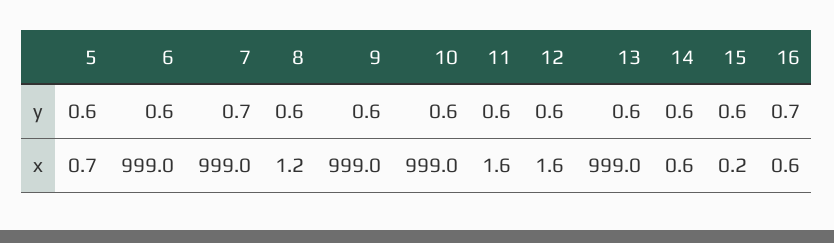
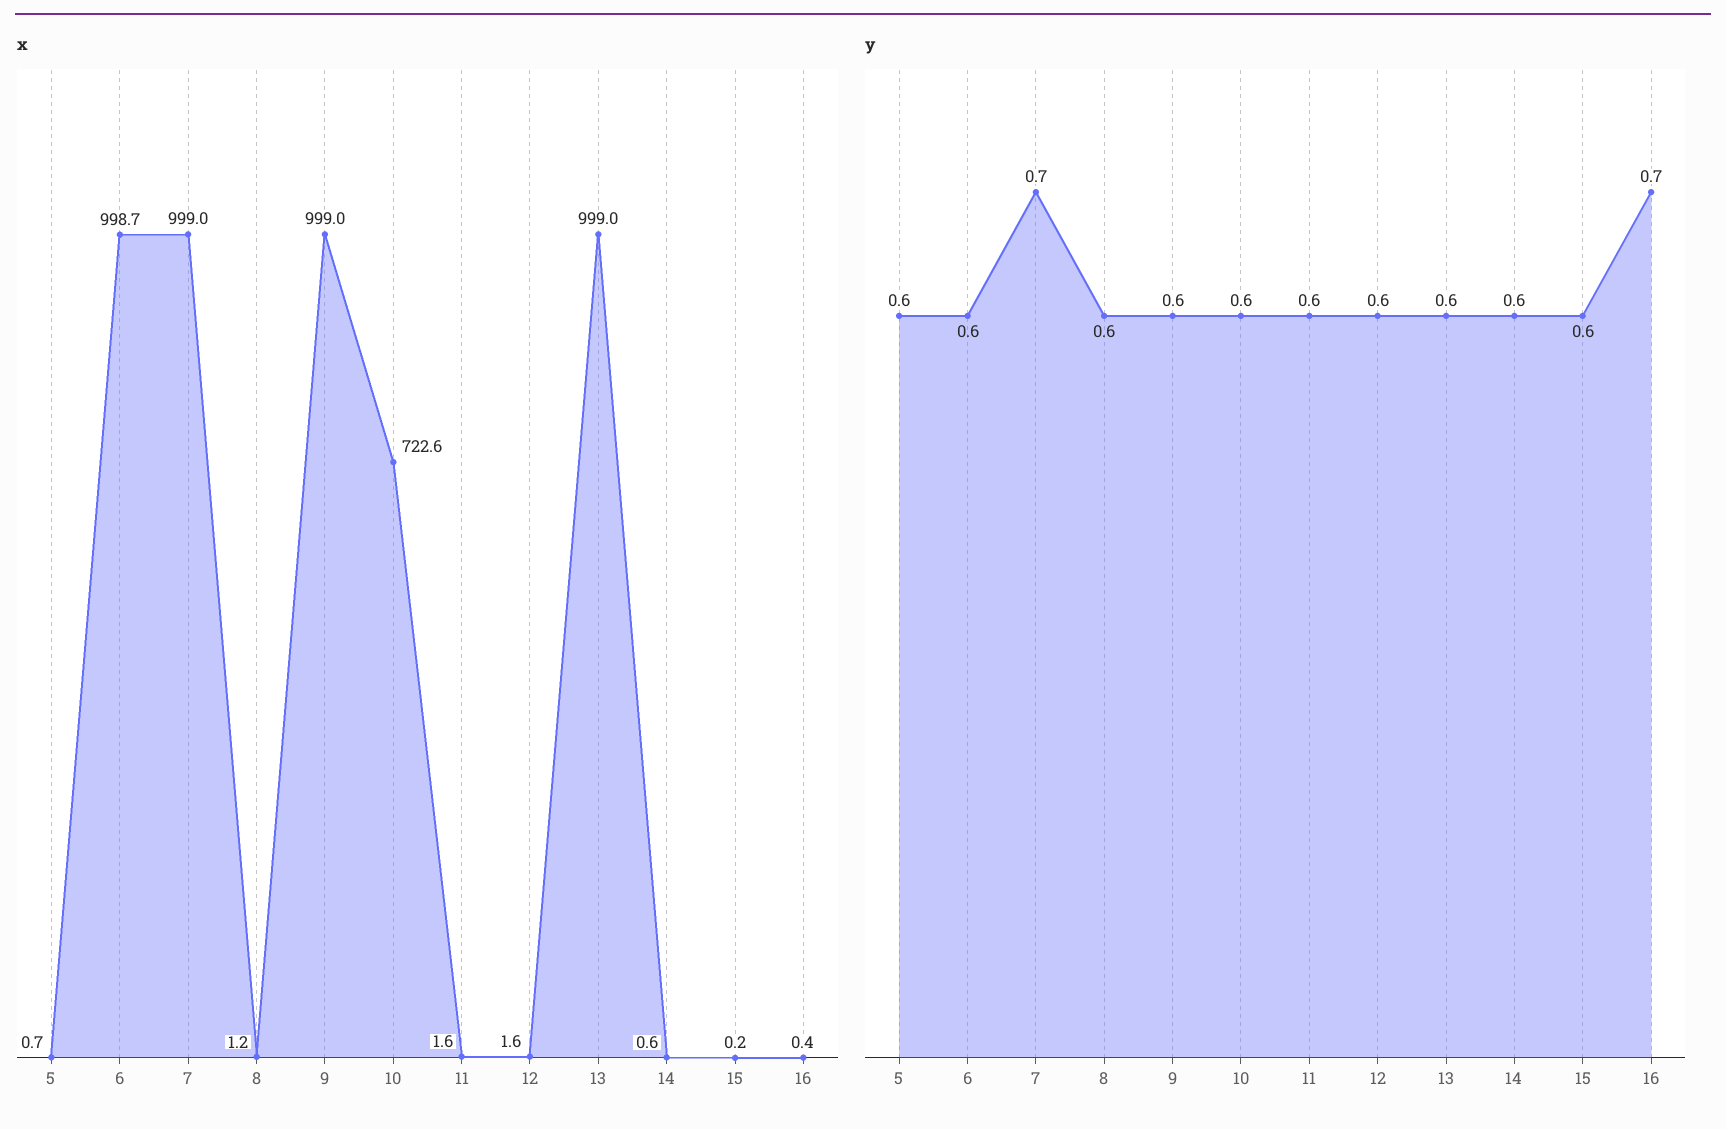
x, 6: 999 -> 998.7
x, 10: 999 -> 722.6
x, 16: 0.6 -> 0.4

